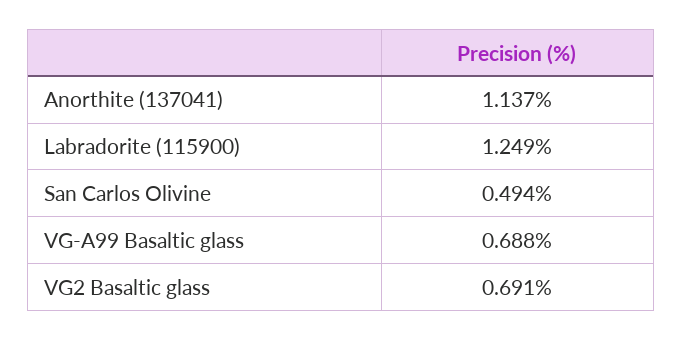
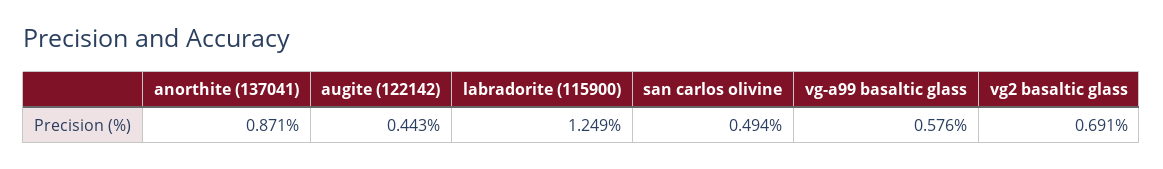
Anorthite (137041): 1.137 -> 0.871
VG-A99 Basaltic glass: 0.688 -> 0.576
augite (122142): none -> 0.443

